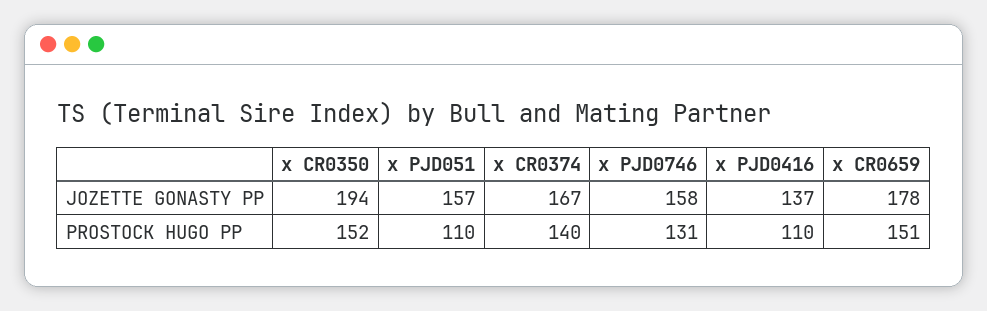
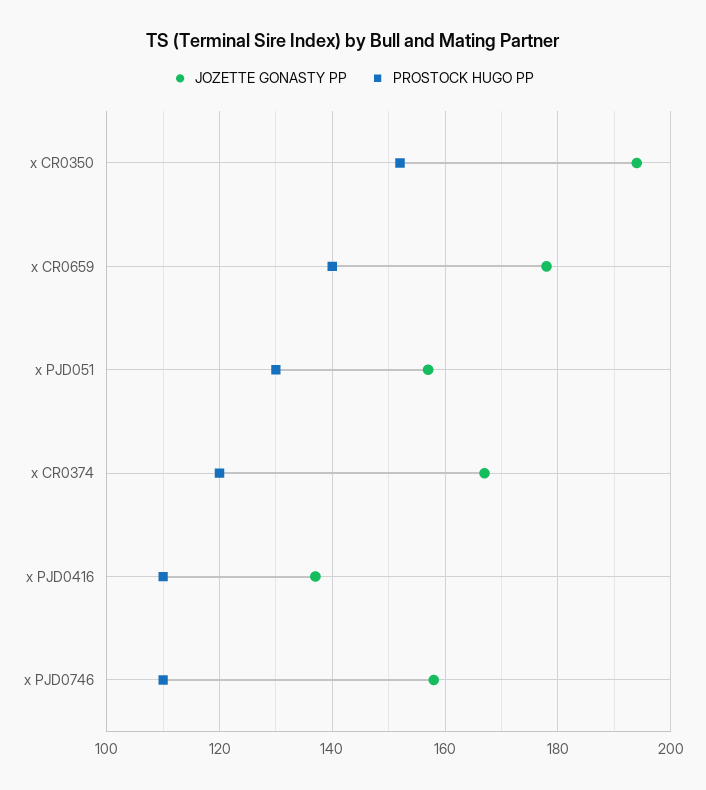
PROSTOCK HUGO PP, x PJD051: 110 -> 130
PROSTOCK HUGO PP, x CR0374: 140 -> 120
PROSTOCK HUGO PP, x PJD0746: 131 -> 110
PROSTOCK HUGO PP, x CR0659: 151 -> 140

